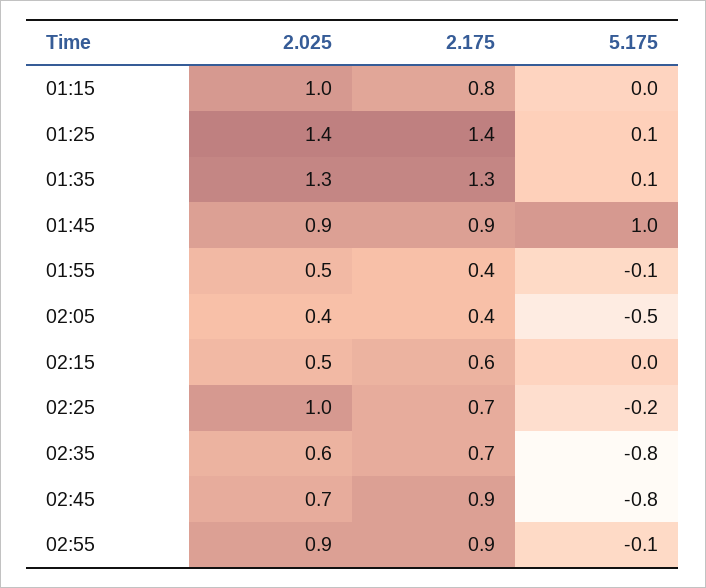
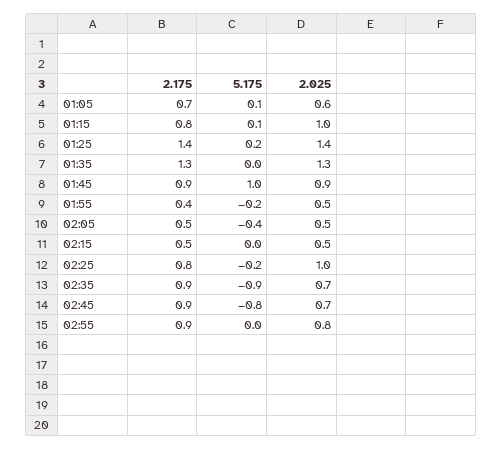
5.175, 01:15: 0 -> 0.1
5.175, 01:25: 0.1 -> 0.2
5.175, 01:35: 0.1 -> 0
5.175, 01:55: -0.1 -> -0.2
2.025, 02:05: 0.4 -> 0.5
2.175, 02:05: 0.4 -> 0.5
5.175, 02:05: -0.5 -> -0.4
2.175, 02:15: 0.6 -> 0.5
2.175, 02:25: 0.7 -> 0.8
2.025, 02:35: 0.6 -> 0.7
2.175, 02:35: 0.7 -> 0.9
5.175, 02:35: -0.8 -> -0.9
2.025, 02:55: 0.9 -> 0.8
5.175, 02:55: -0.1 -> 0
2.175, 01:05: none -> 0.7
5.175, 01:05: none -> 0.1
2.025, 01:05: none -> 0.6

